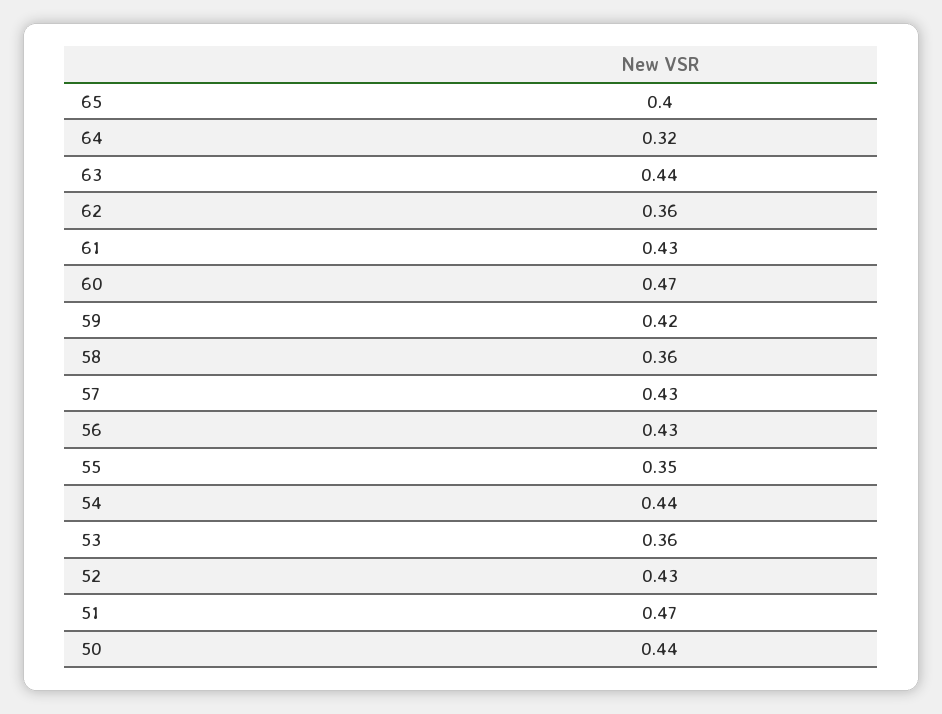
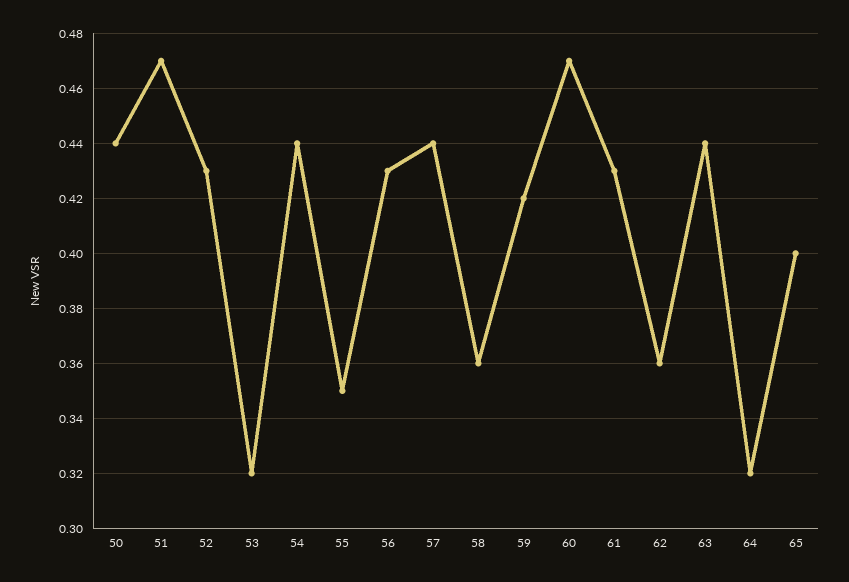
57: 0.43 -> 0.44
53: 0.36 -> 0.32

